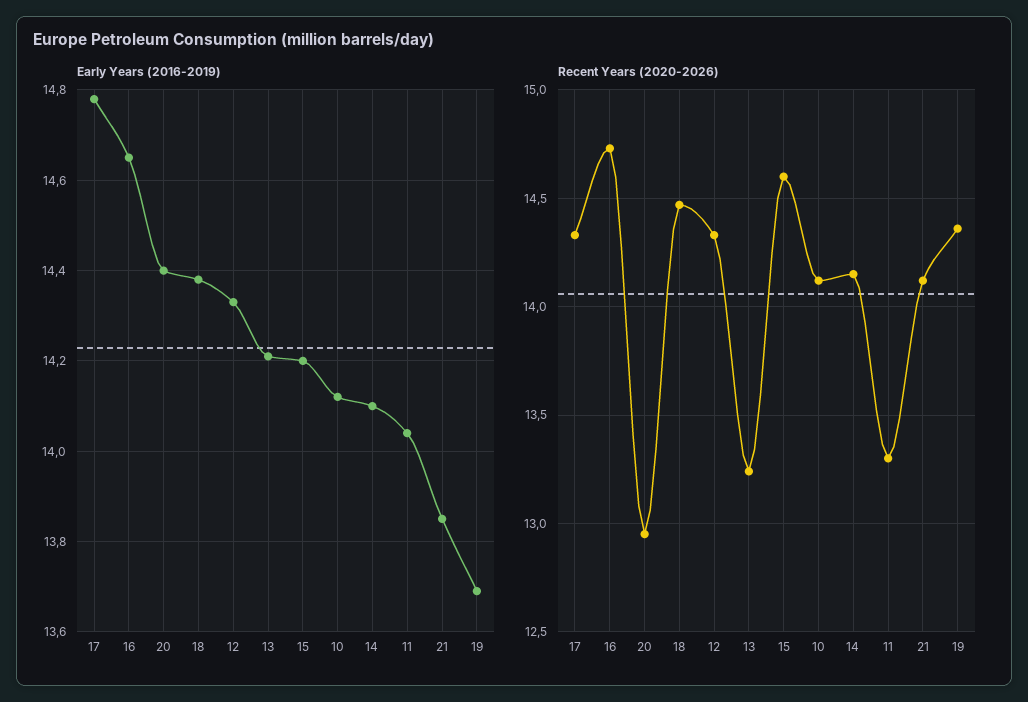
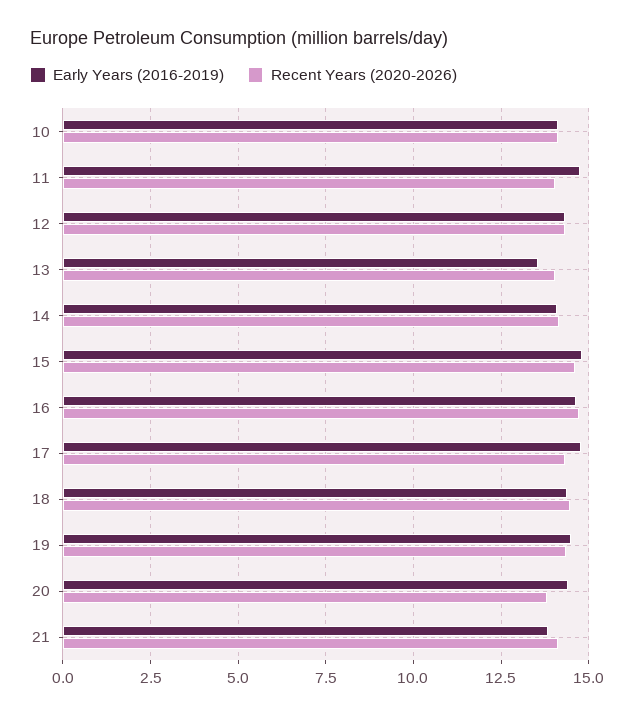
Early Years (2016-2019), 13: 14.2 -> 13.5
Early Years (2016-2019), 15: 14.2 -> 14.75
Early Years (2016-2019), 11: 14.05 -> 14.75
Early Years (2016-2019), 19: 13.7 -> 14.5
Recent Years (2020-2026), 20: 12.95 -> 13.75
Recent Years (2020-2026), 13: 13.25 -> 14
Recent Years (2020-2026), 11: 13.3 -> 14

